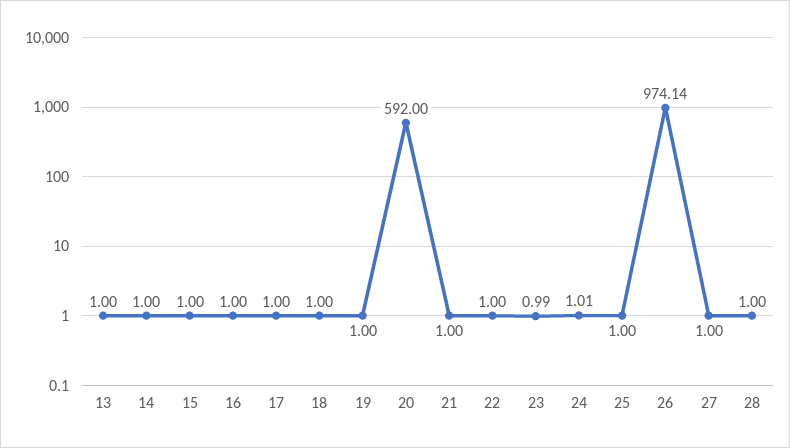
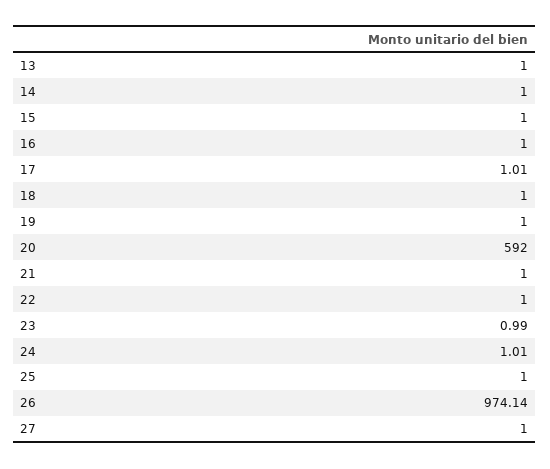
17: 1 -> 1.01
28: 1 -> none

